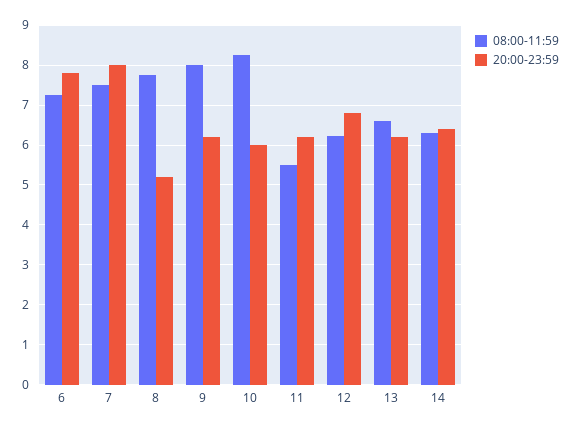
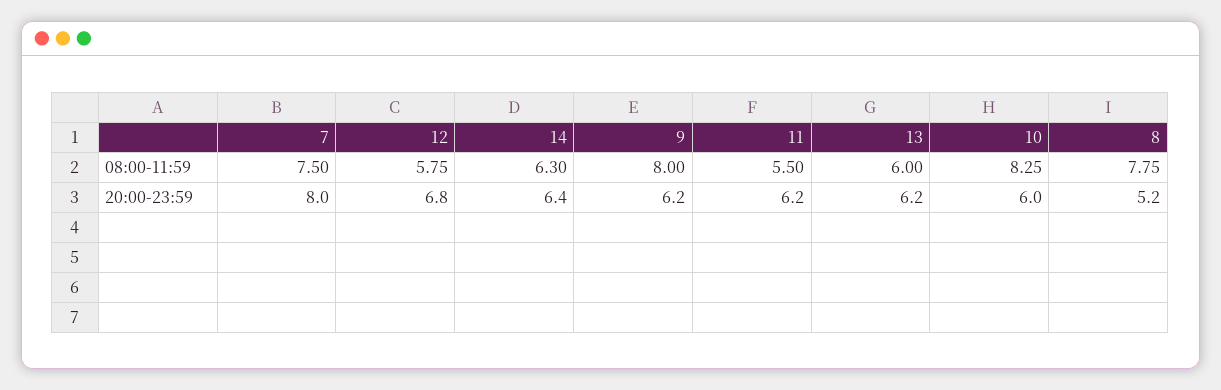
08:00-11:59, 6: 7.2 -> none
20:00-23:59, 6: 7.8 -> none
08:00-11:59, 12: 6.2 -> 5.75
08:00-11:59, 13: 6.6 -> 6

